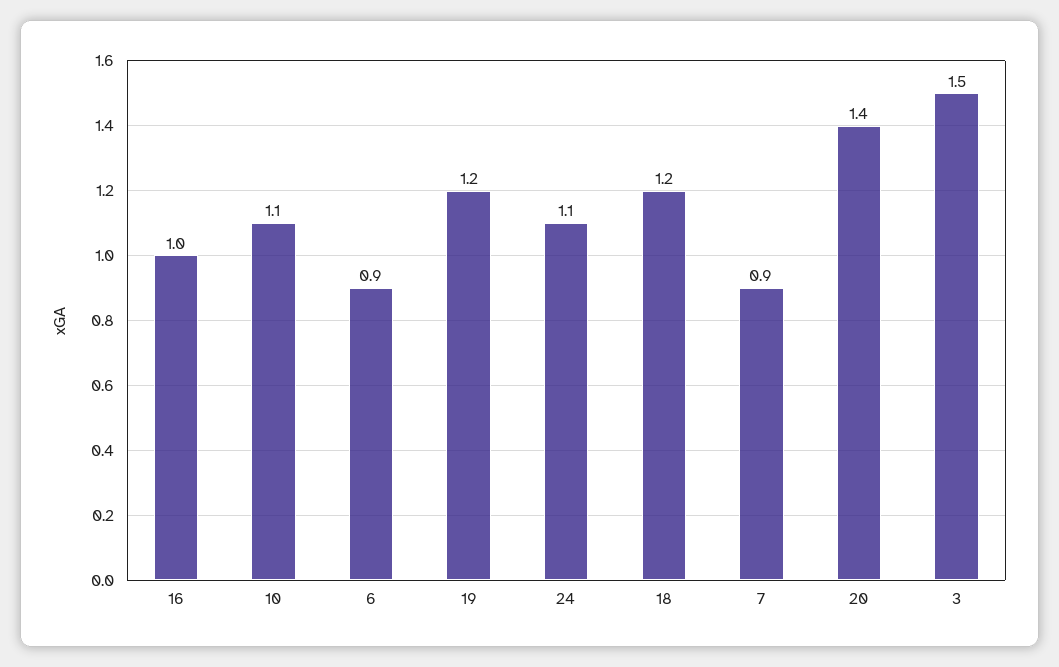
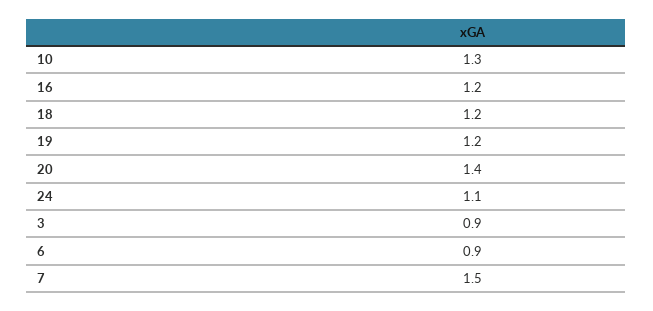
16: 1 -> 1.2
10: 1.1 -> 1.3
7: 0.9 -> 1.5
3: 1.5 -> 0.9

